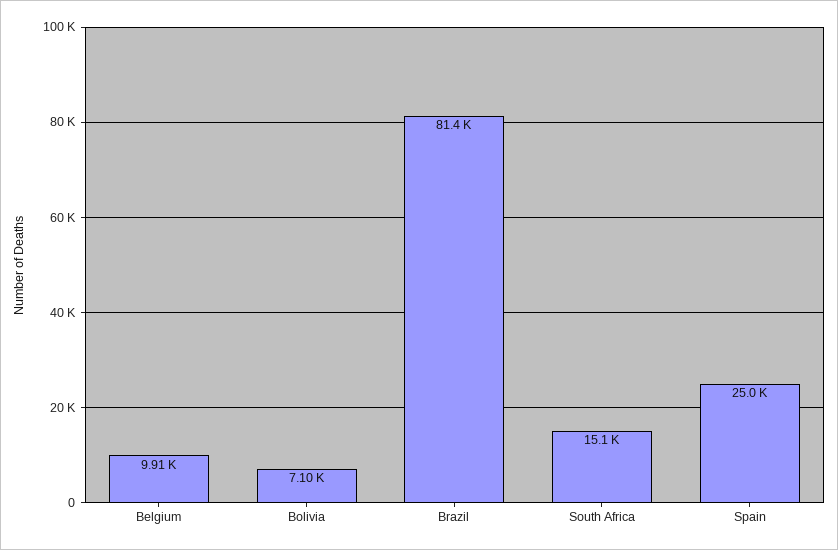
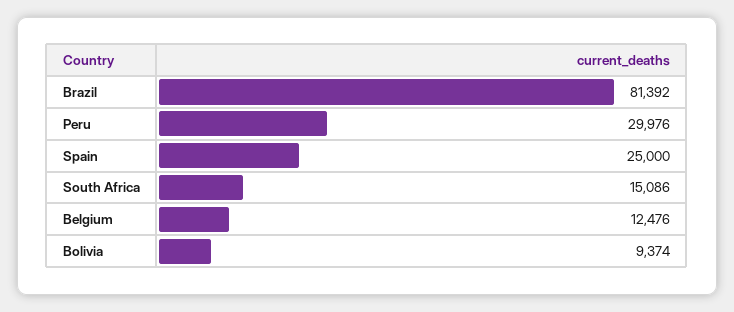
Belgium: 9910 -> 12476
Bolivia: 7100 -> 9374
Peru: none -> 29976

